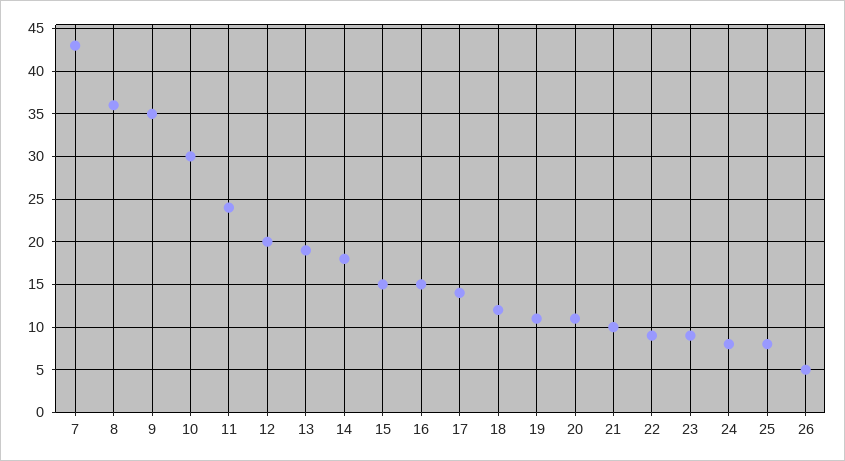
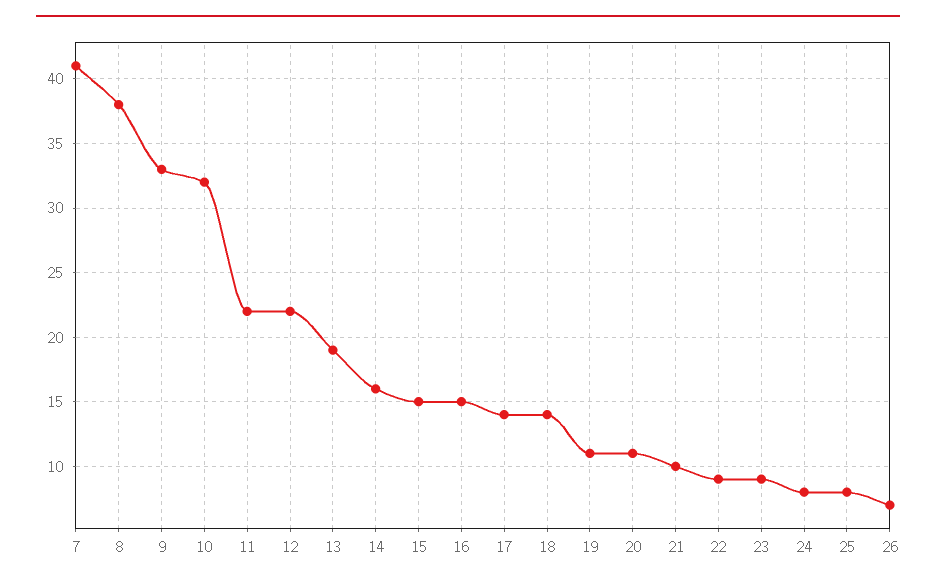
7: 43 -> 41
8: 36 -> 38
9: 35 -> 33
10: 30 -> 32
11: 24 -> 22
12: 20 -> 22
14: 18 -> 16
18: 12 -> 14
26: 5 -> 7

